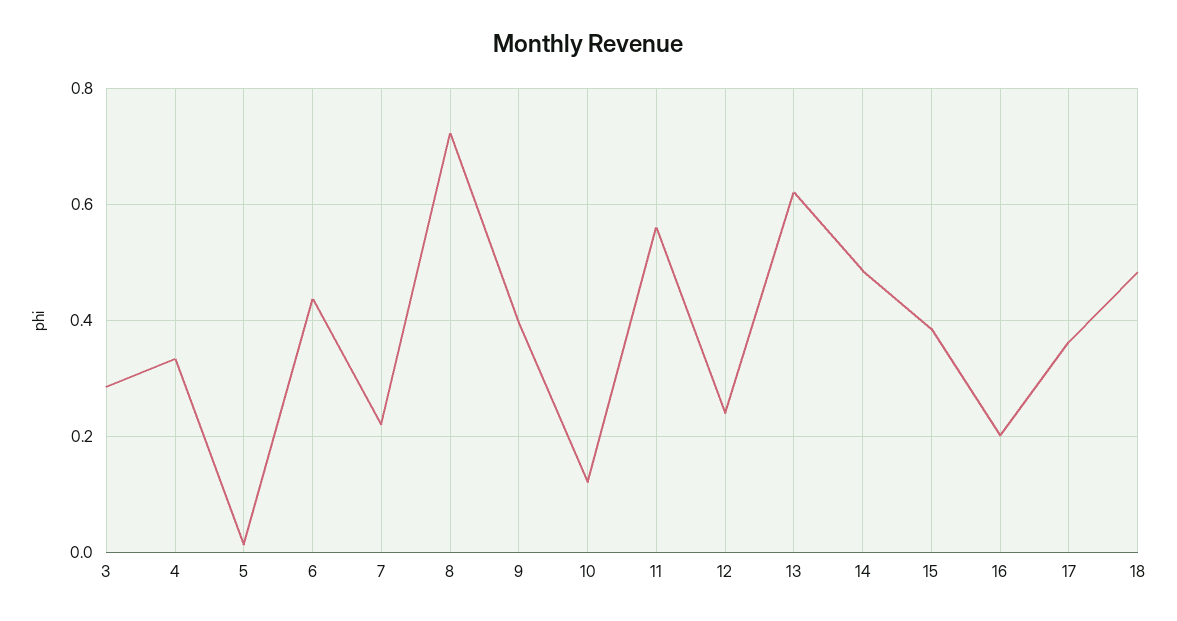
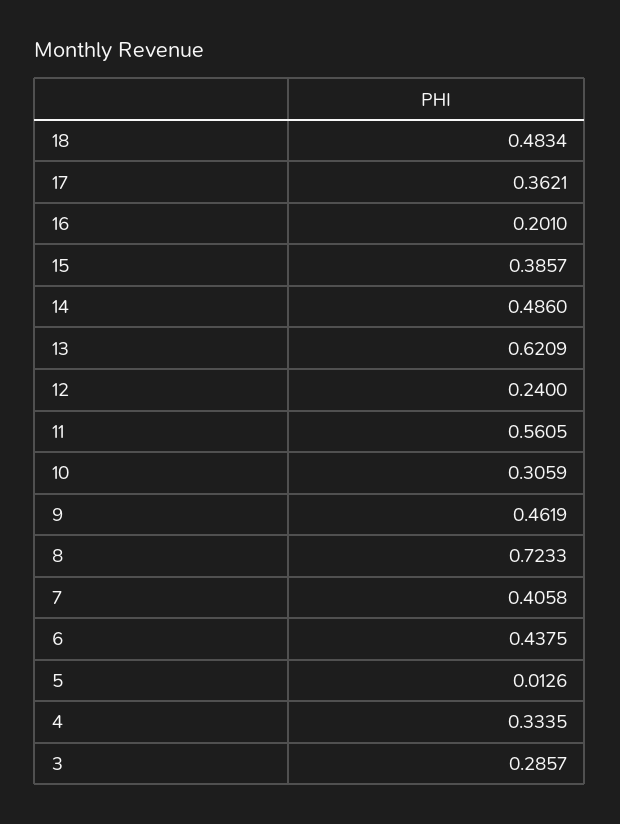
7: 0.22 -> 0.4058
9: 0.4 -> 0.4619
10: 0.12 -> 0.3059

